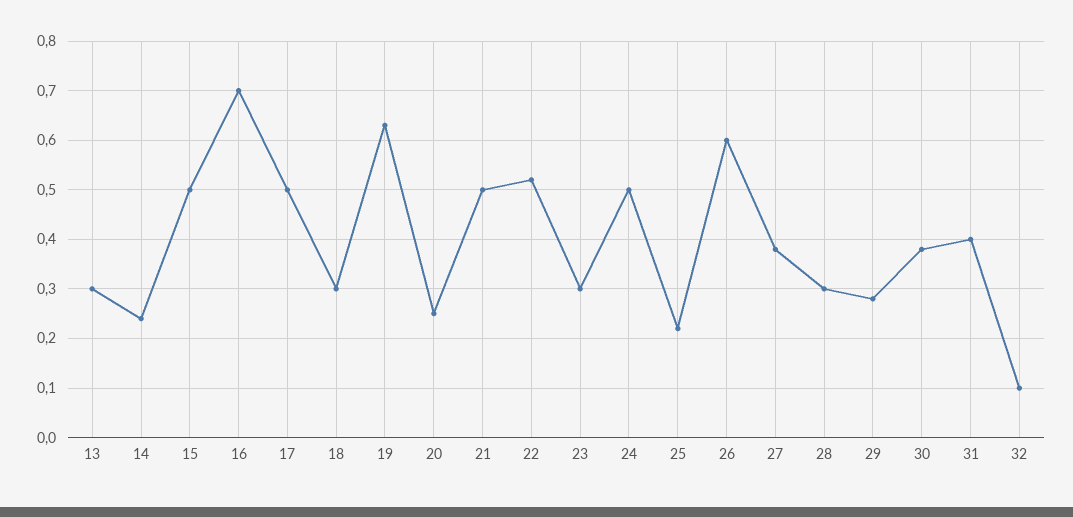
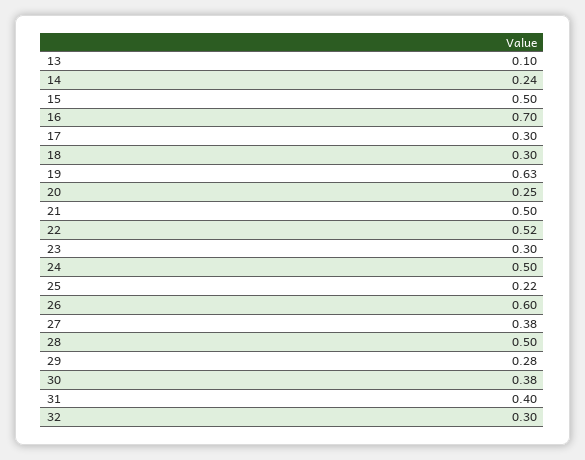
13: 0.3 -> 0.1
17: 0.5 -> 0.3
28: 0.3 -> 0.5
32: 0.1 -> 0.3

